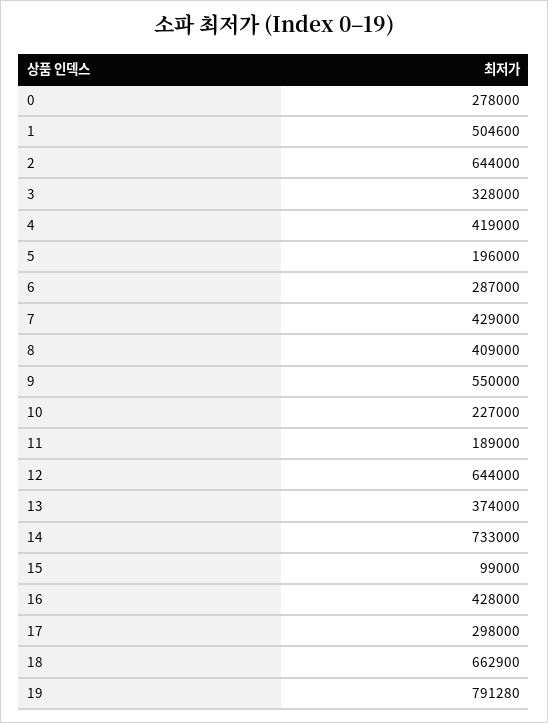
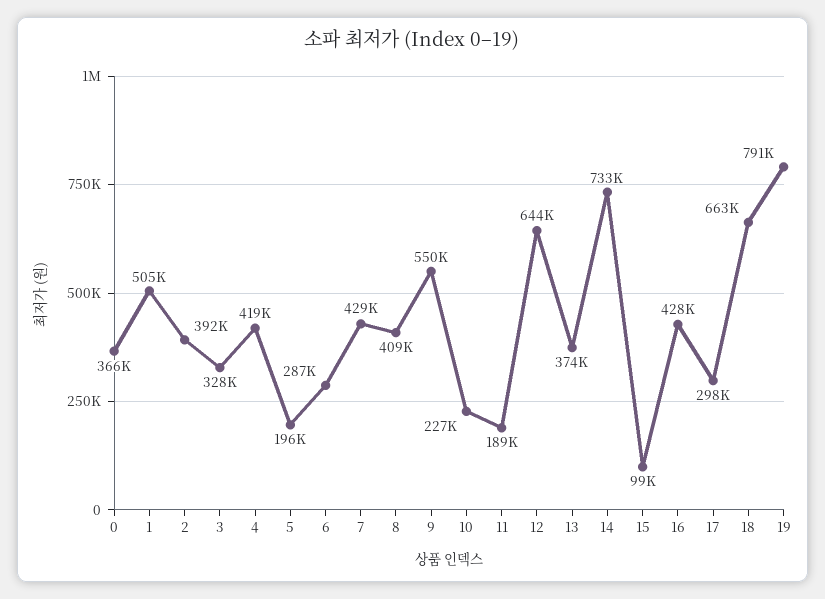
0: 278000 -> 366000
2: 644000 -> 392000

